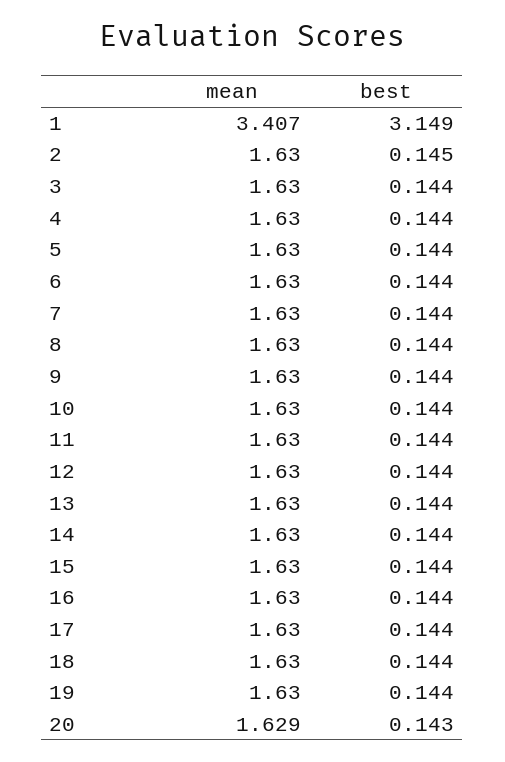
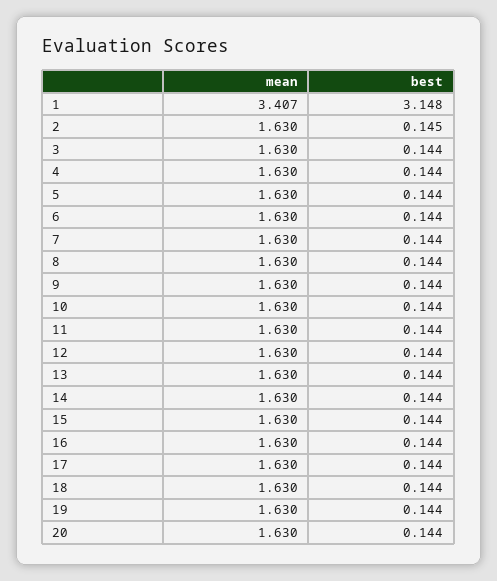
best, 1: 3.149 -> 3.148
mean, 20: 1.629 -> 1.63
best, 20: 0.143 -> 0.144

